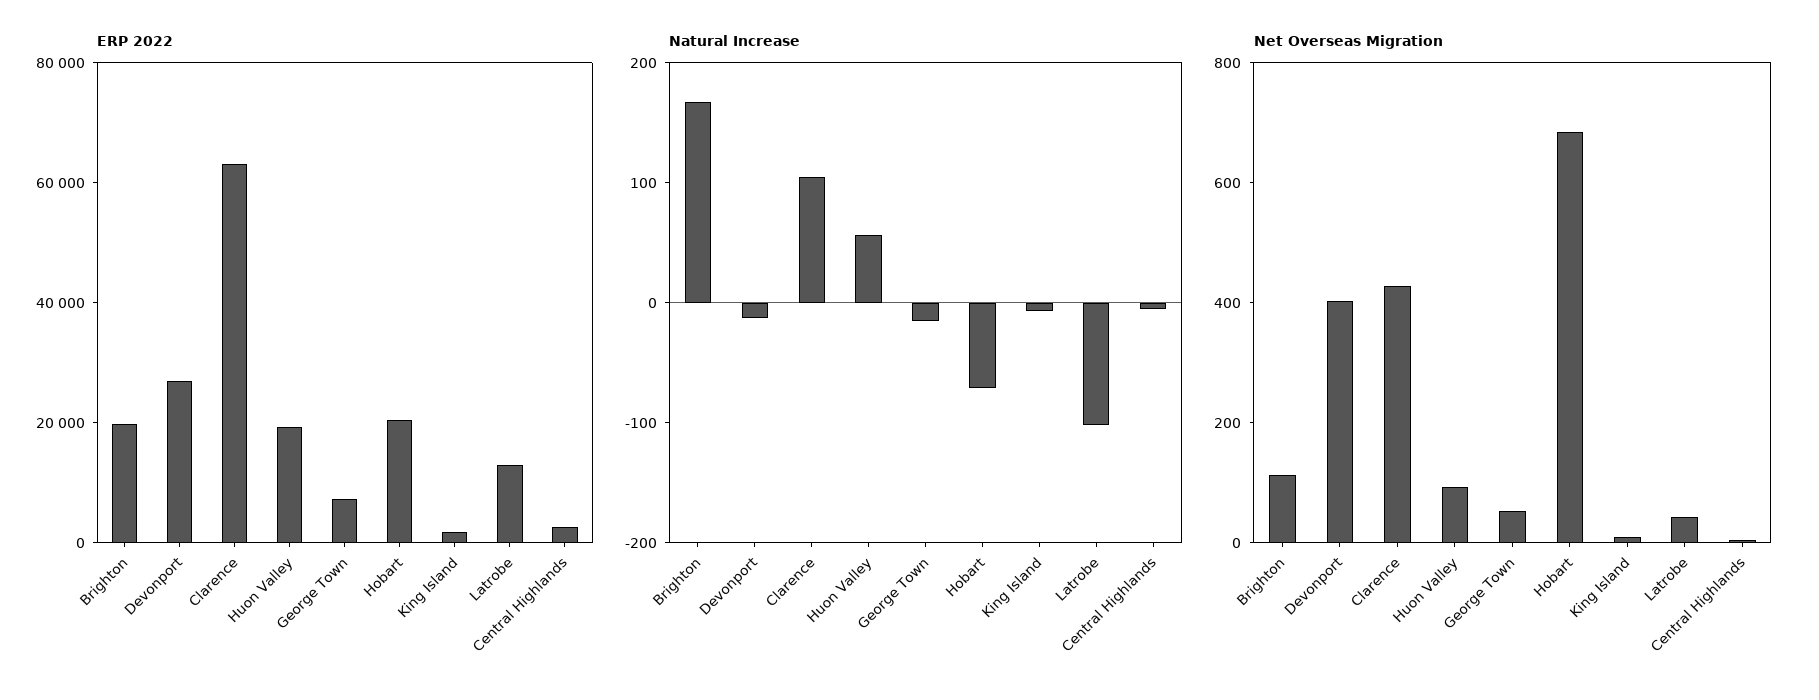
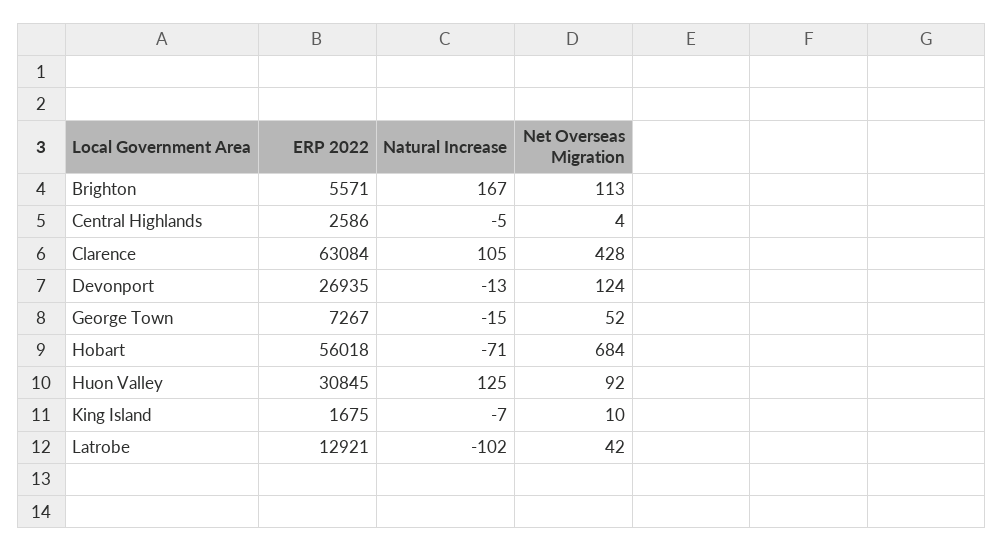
ERP 2022, Brighton: 20000 -> 5571
ERP 2022, Huon Valley: 20000 -> 30845
ERP 2022, Hobart: 20000 -> 56018
Natural Increase, Huon Valley: 60 -> 125
Net Overseas Migration, Devonport: 400 -> 124

